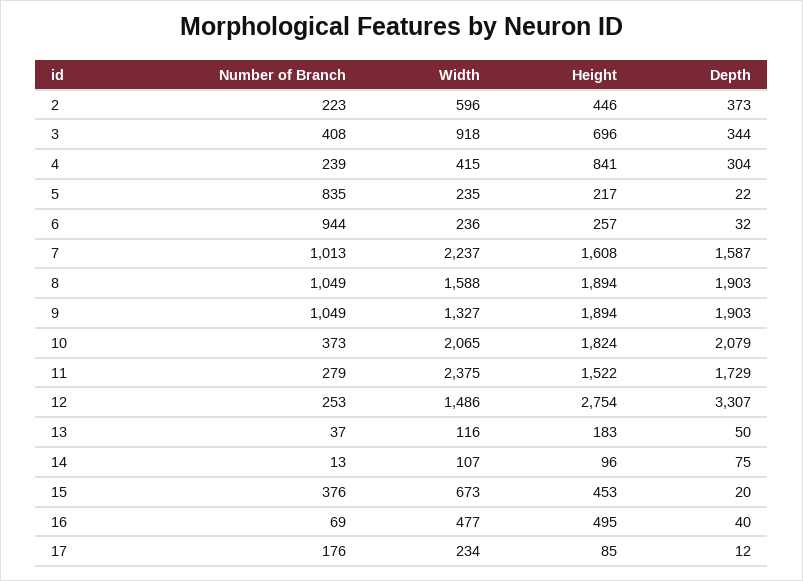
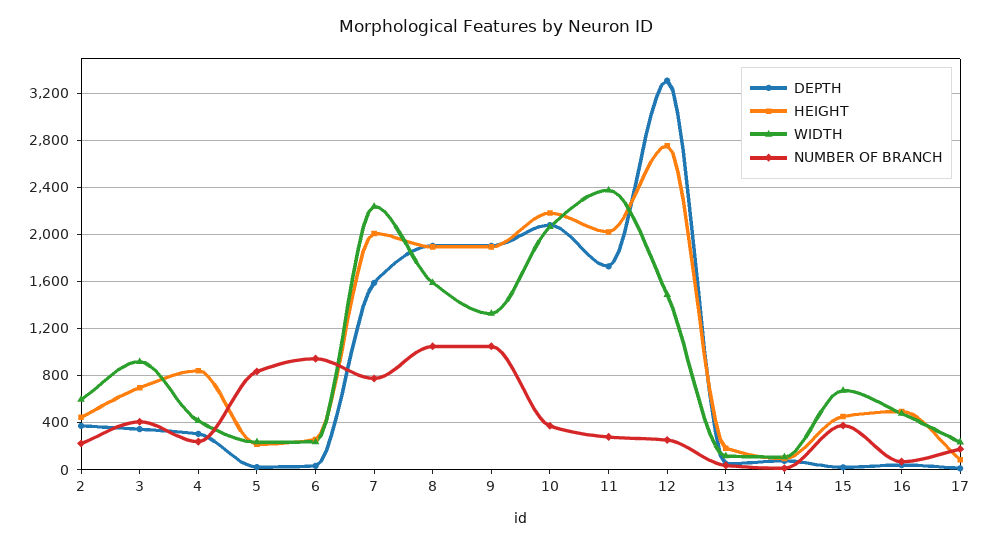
Number of Branch, 7: 1013 -> 800
Height, 7: 1608 -> 2000
Height, 10: 1824 -> 2200
Height, 11: 1522 -> 2000

